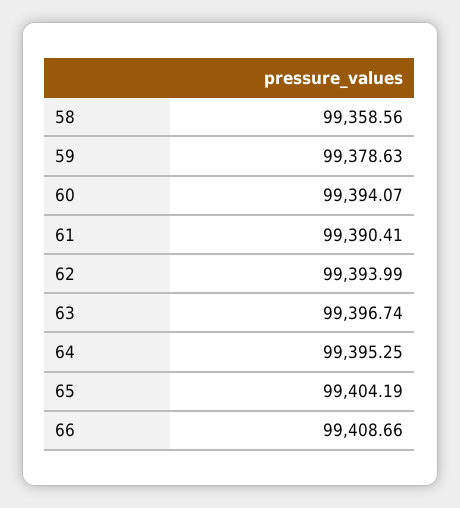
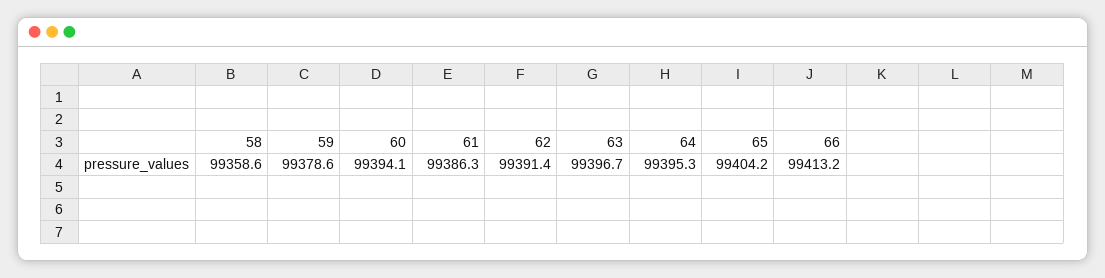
61: 99390.41 -> 99386.3
62: 99393.99 -> 99391.4
66: 99408.66 -> 99413.2

